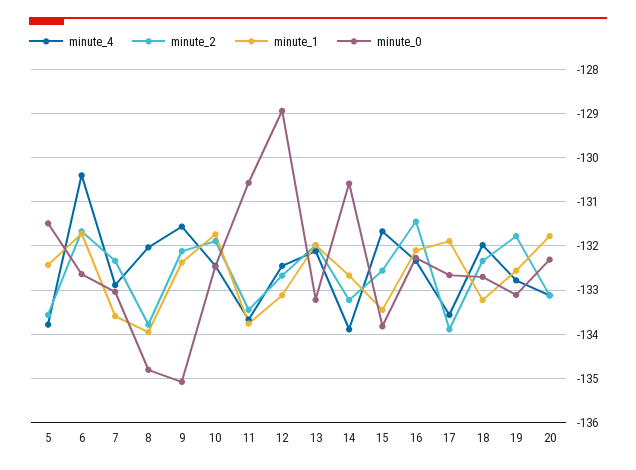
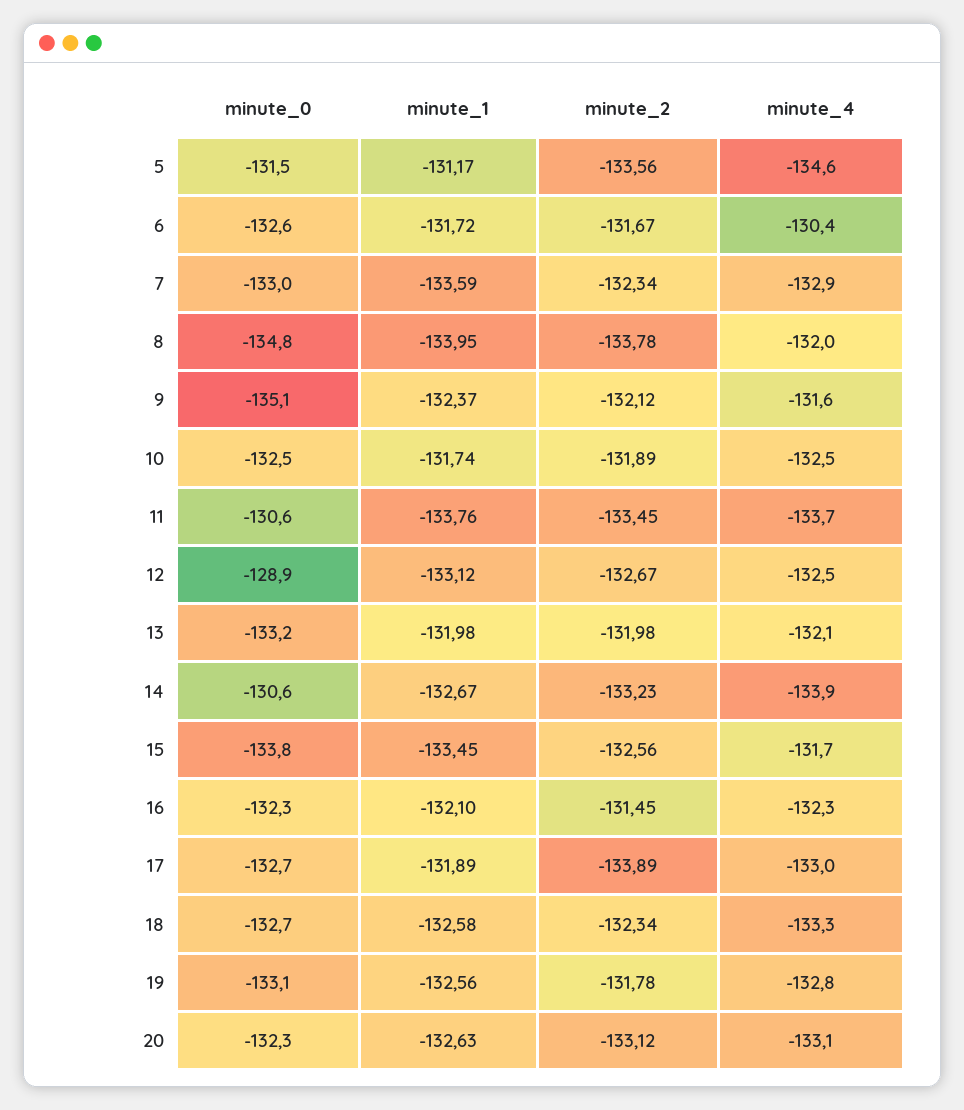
minute_4, 5: -133.8 -> -134.6
minute_1, 5: -132.4 -> -131.17
minute_4, 17: -133.6 -> -133
minute_4, 18: -132 -> -133.3
minute_1, 18: -133.2 -> -132.58
minute_1, 20: -131.8 -> -132.63

